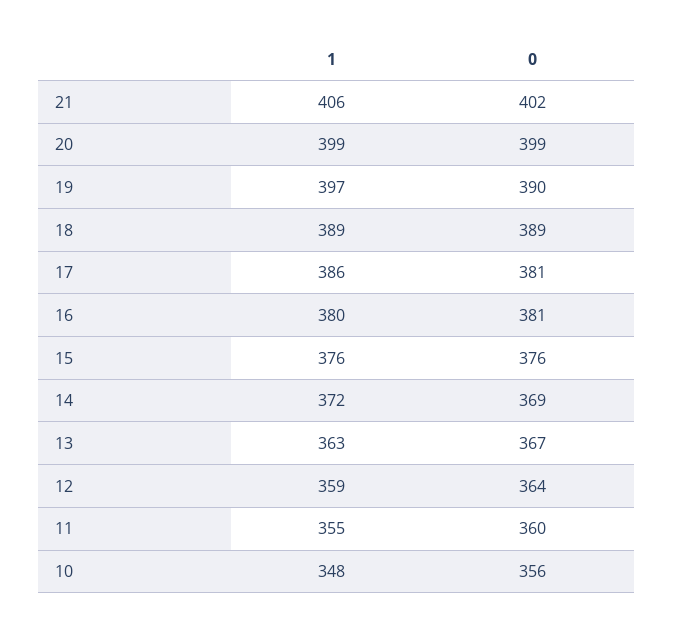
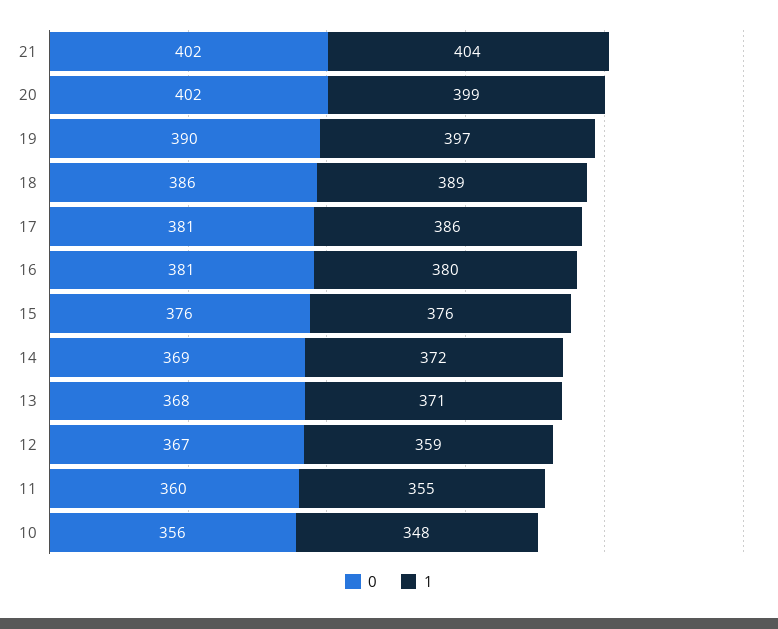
1, 21: 406 -> 404
0, 20: 399 -> 402
0, 18: 389 -> 386
1, 13: 363 -> 371
0, 13: 367 -> 368
0, 12: 364 -> 367

